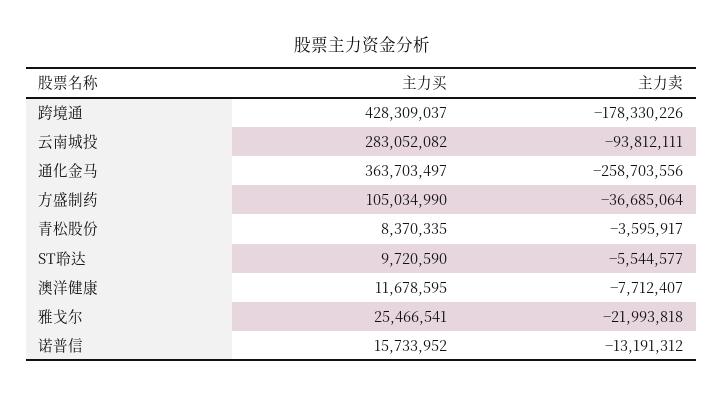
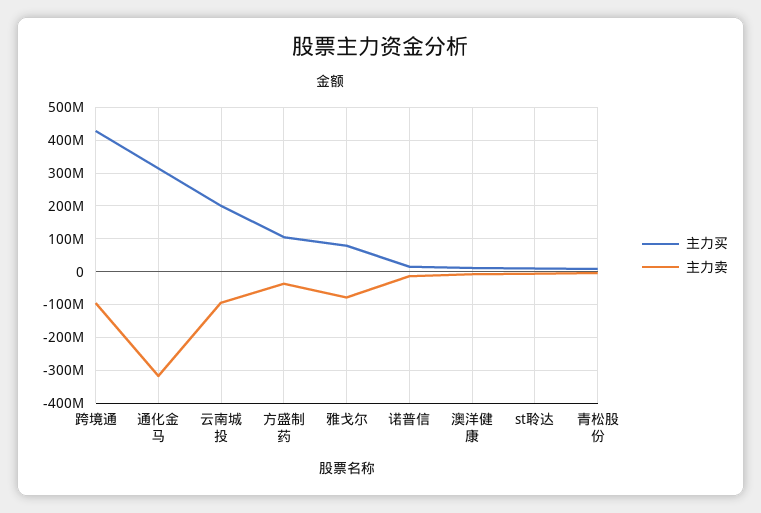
主力卖, 跨境通: -178330226 -> -100000000
主力买, 云南城投: 283052082 -> 200000000
主力买, 通化金马: 363703497 -> 320000000
主力卖, 通化金马: -258703556 -> -320000000
主力买, 雅戈尔: 25466541 -> 80000000
主力卖, 雅戈尔: -21993818 -> -80000000

